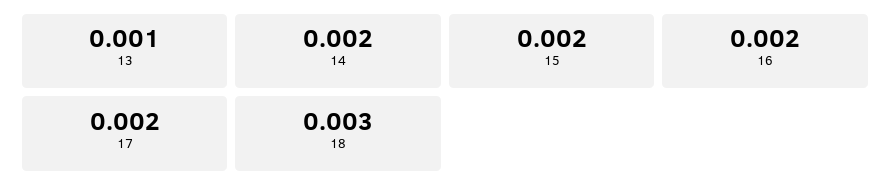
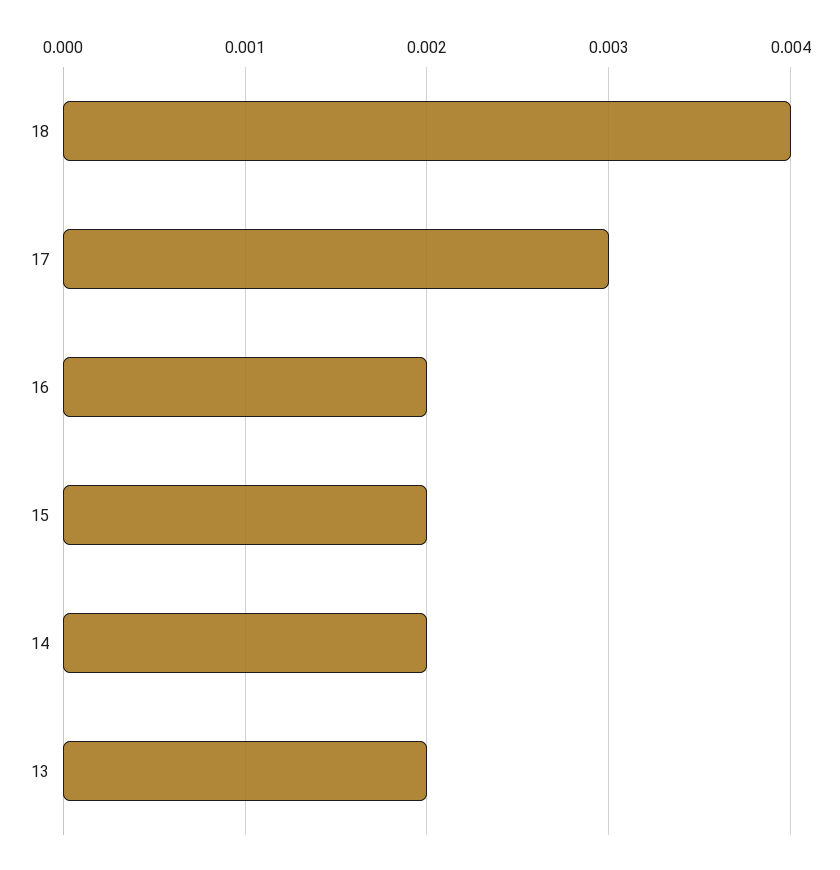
13: 0.001 -> 0.002
17: 0.002 -> 0.003
18: 0.003 -> 0.004

